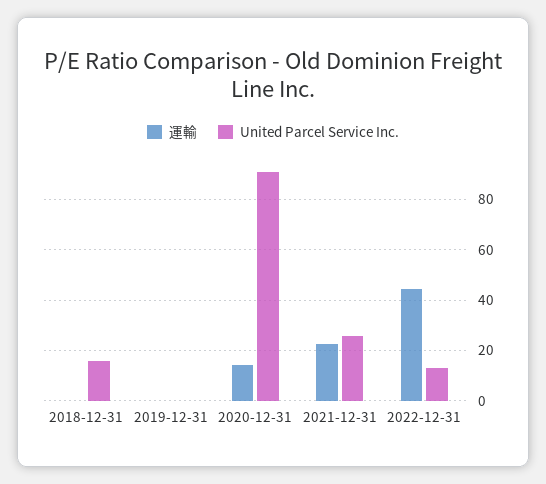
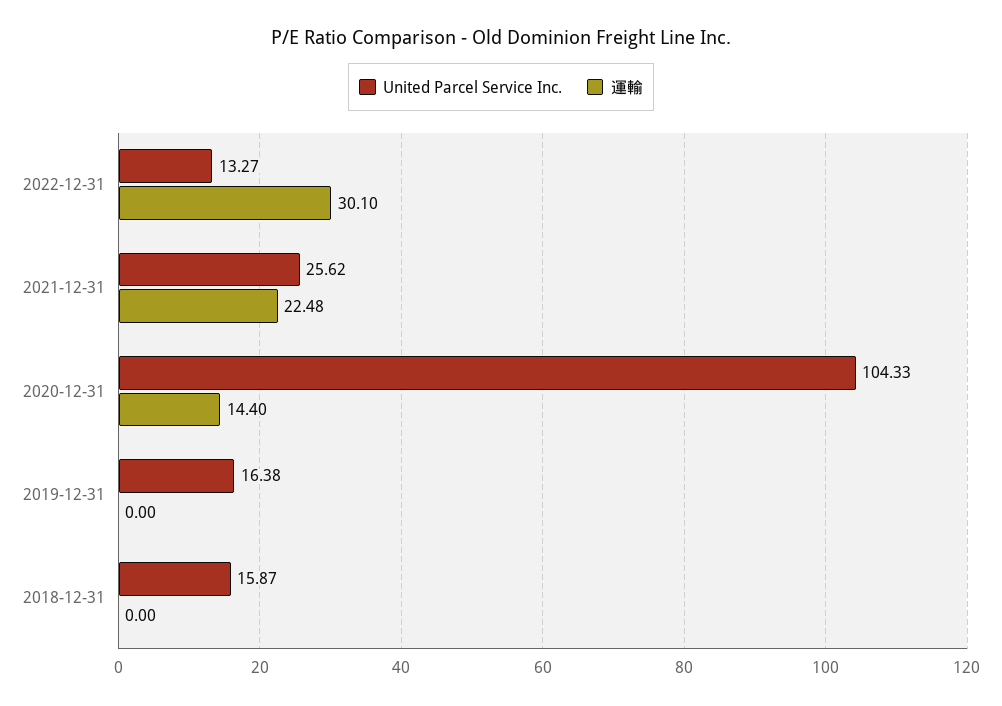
United Parcel Service Inc., 2019-12-31: 0 -> 16.38
United Parcel Service Inc., 2020-12-31: 90 -> 104.33
運輸, 2022-12-31: 45 -> 30.1

